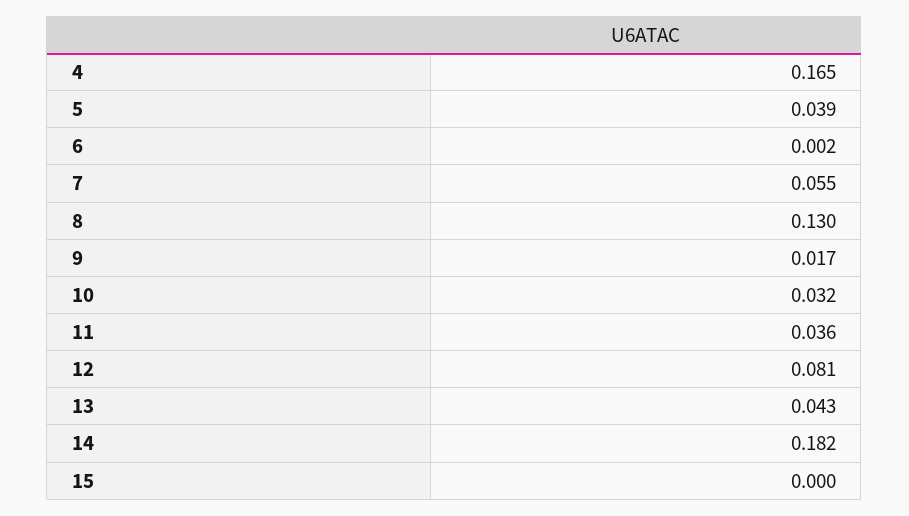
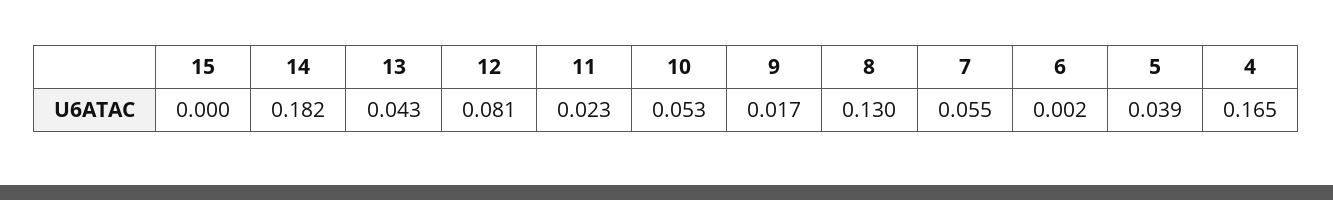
10: 0.032 -> 0.053
11: 0.036 -> 0.023

